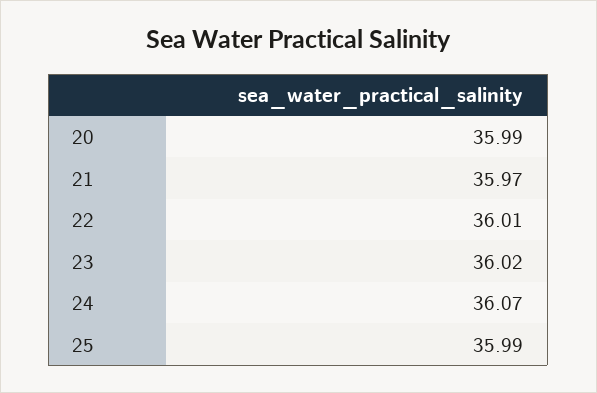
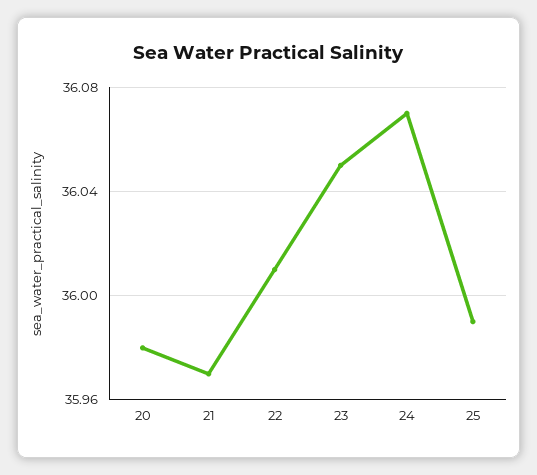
20: 35.99 -> 35.98
23: 36.02 -> 36.05

